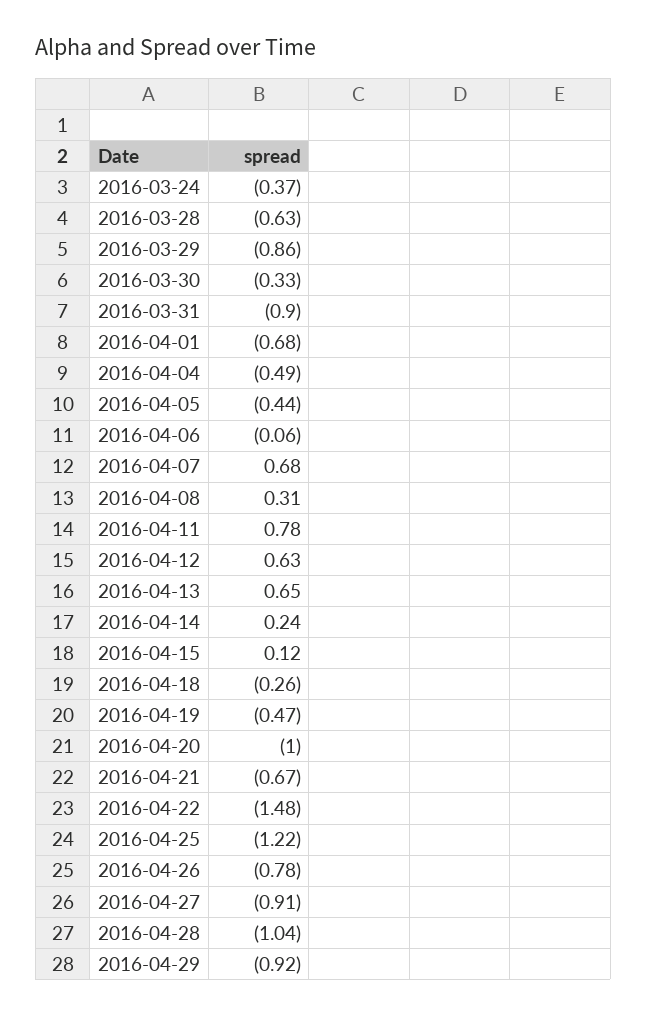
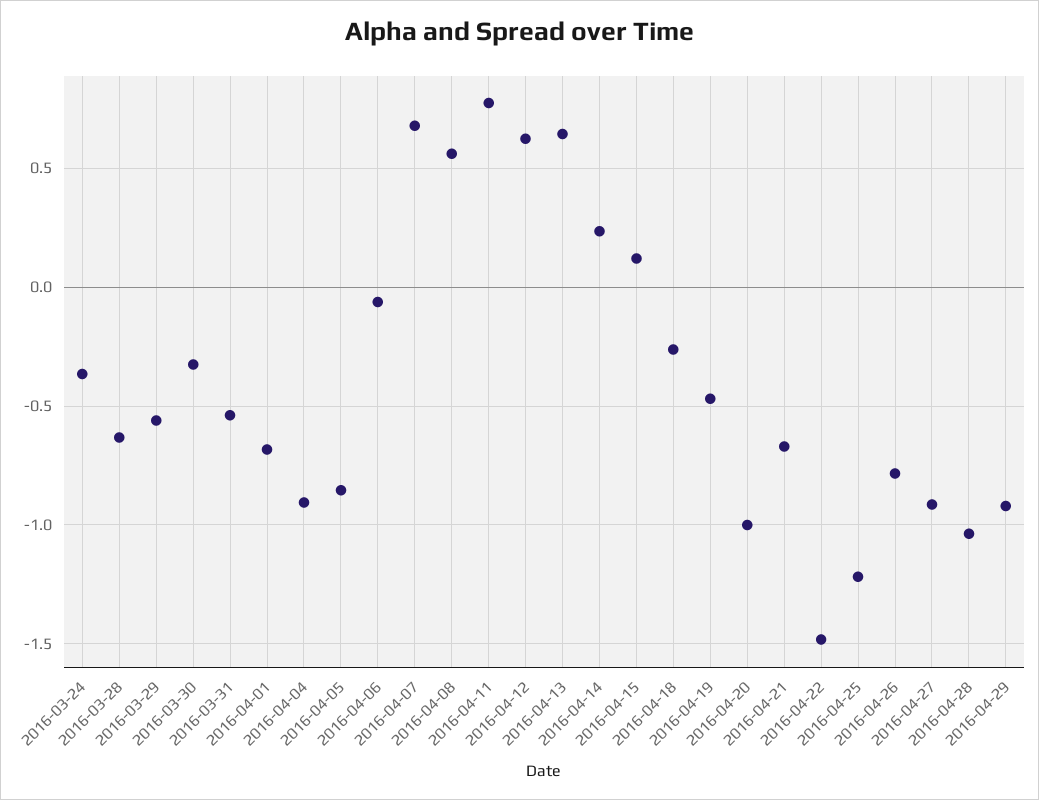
2016-03-29: -0.86 -> -0.55
2016-03-31: -0.9 -> -0.55
2016-04-04: -0.49 -> -0.9
2016-04-05: -0.44 -> -0.85
2016-04-08: 0.31 -> 0.55

